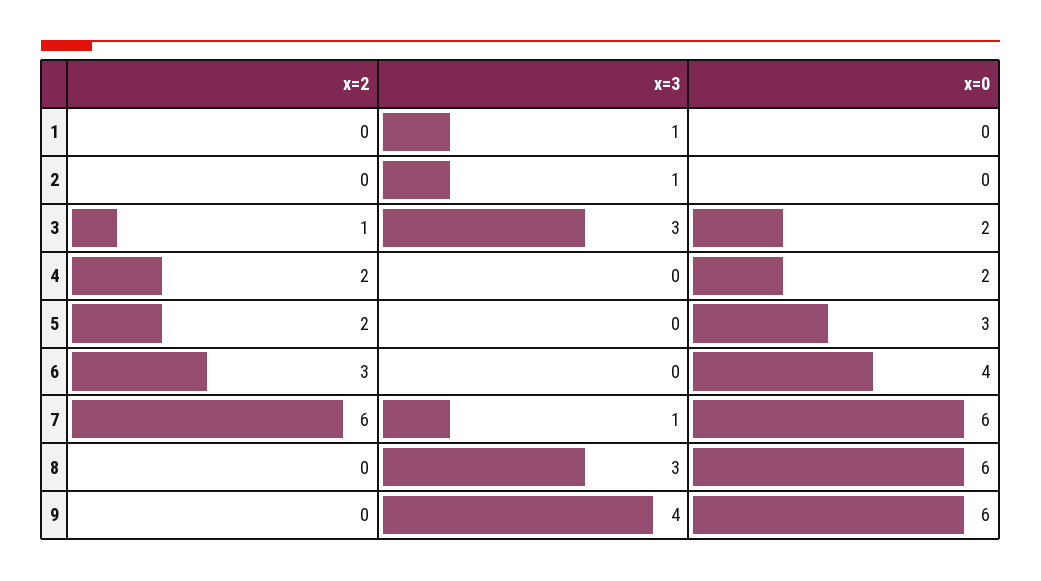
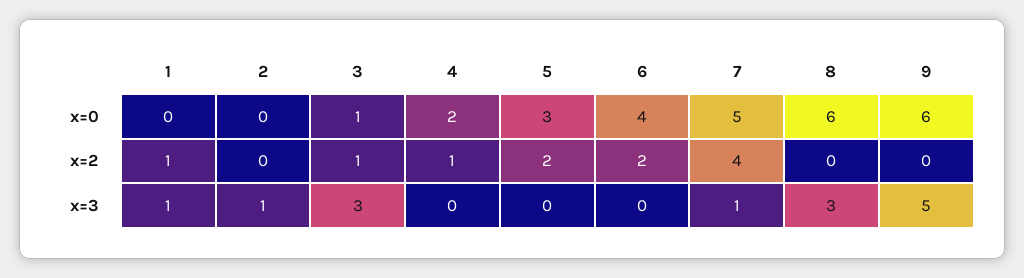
x=2, 1: 0 -> 1
x=0, 3: 2 -> 1
x=2, 4: 2 -> 1
x=2, 6: 3 -> 2
x=2, 7: 6 -> 4
x=0, 7: 6 -> 5
x=3, 9: 4 -> 5

